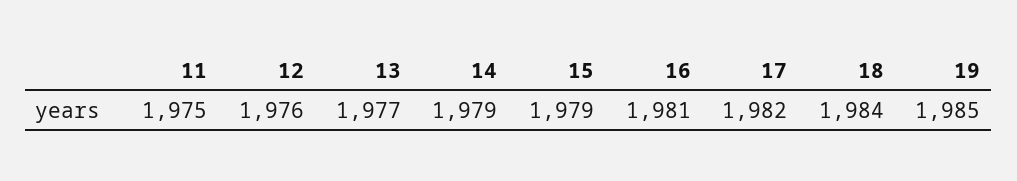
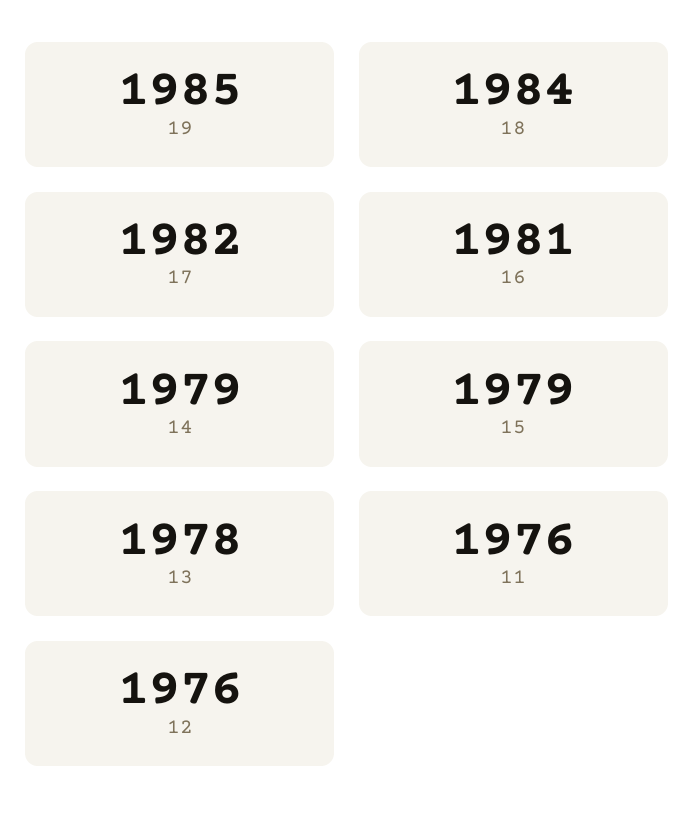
11: 1975 -> 1976
13: 1977 -> 1978

